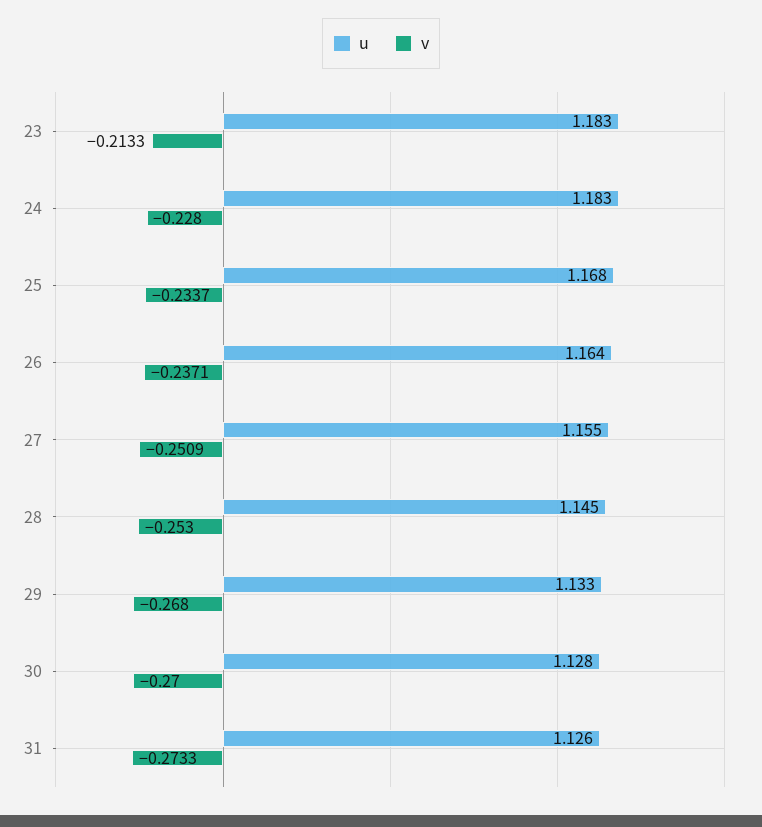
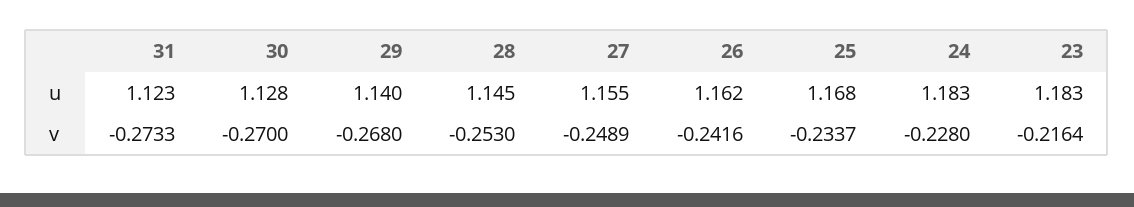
v, 23: -0.2133 -> -0.2164
u, 26: 1.164 -> 1.162
v, 26: -0.2371 -> -0.2416
v, 27: -0.2509 -> -0.2489
u, 29: 1.133 -> 1.14
u, 31: 1.126 -> 1.123

